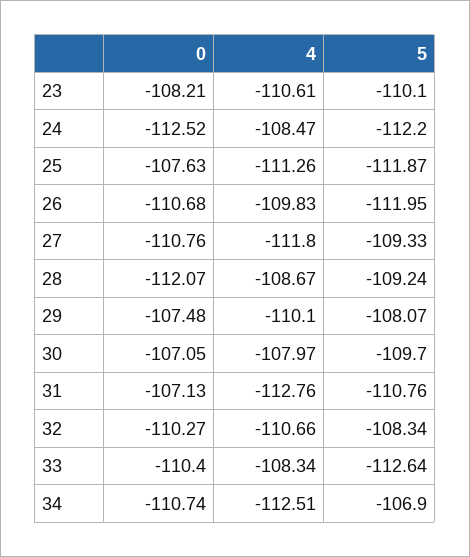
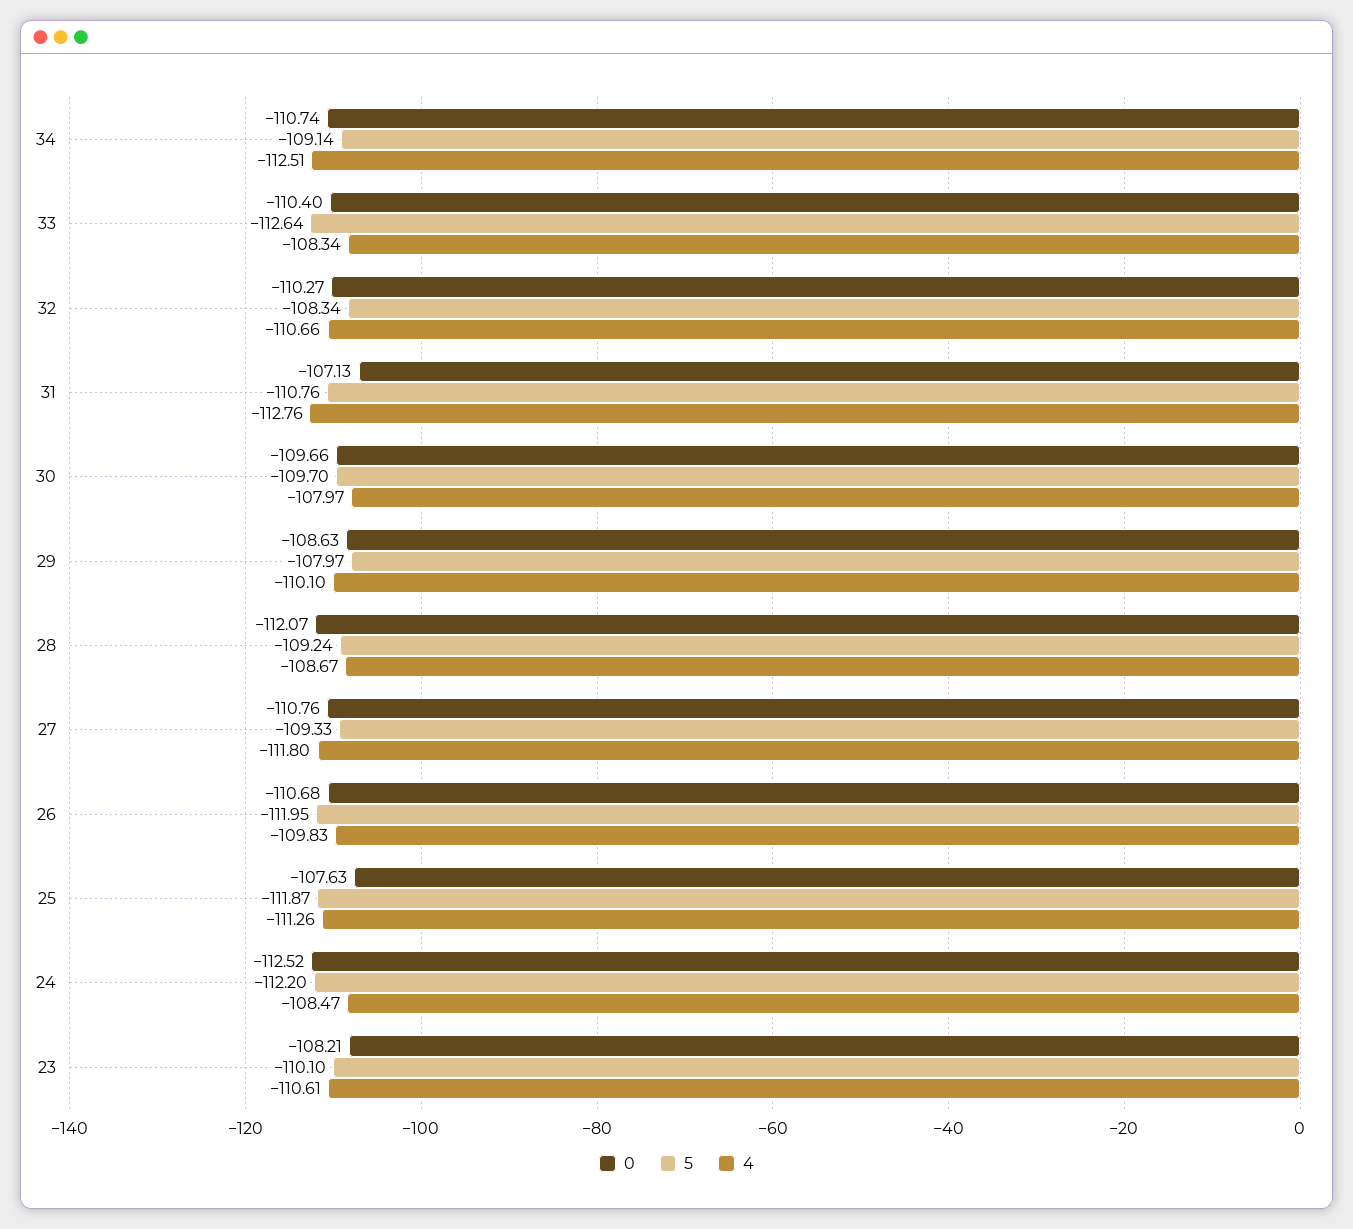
0, 29: -107.48 -> -108.63
5, 29: -108.07 -> -107.97
0, 30: -107.05 -> -109.66
5, 34: -106.9 -> -109.14

